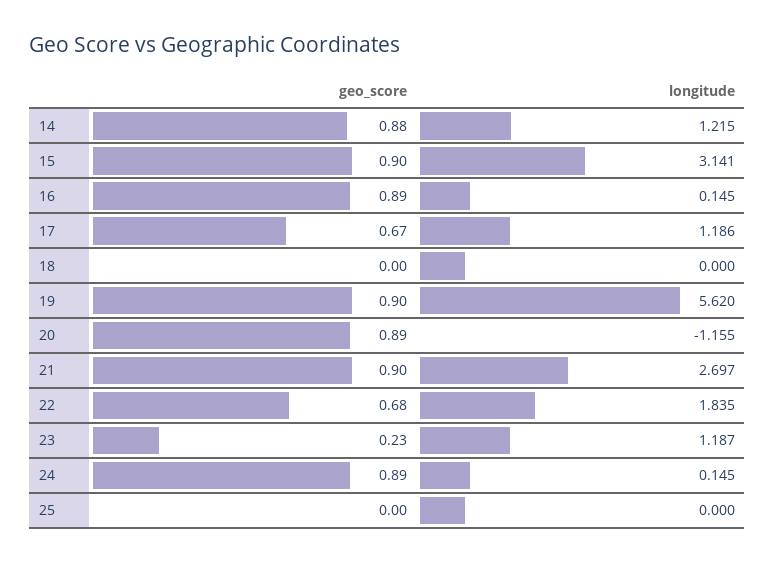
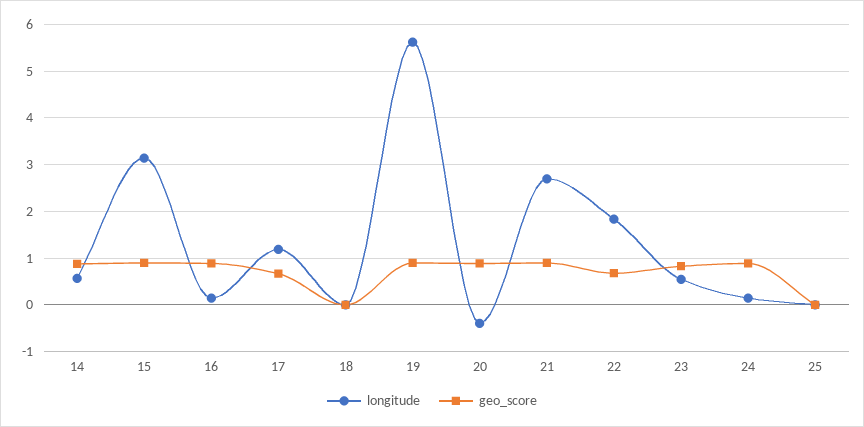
longitude, 14: 1.215 -> 0.6
longitude, 20: -1.155 -> -0.4
geo_score, 23: 0.23 -> 0.8
longitude, 23: 1.187 -> 0.6

